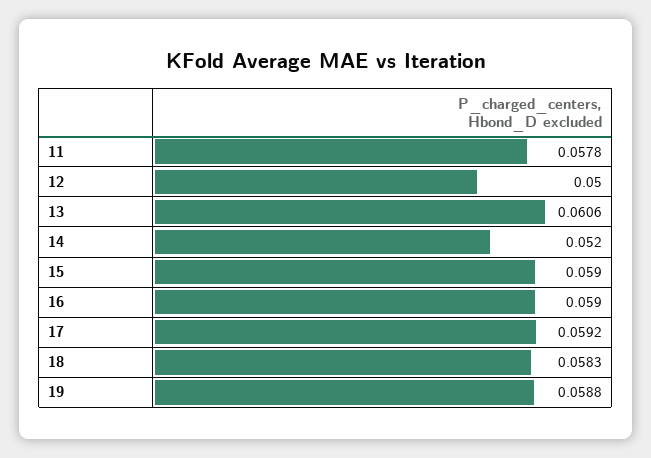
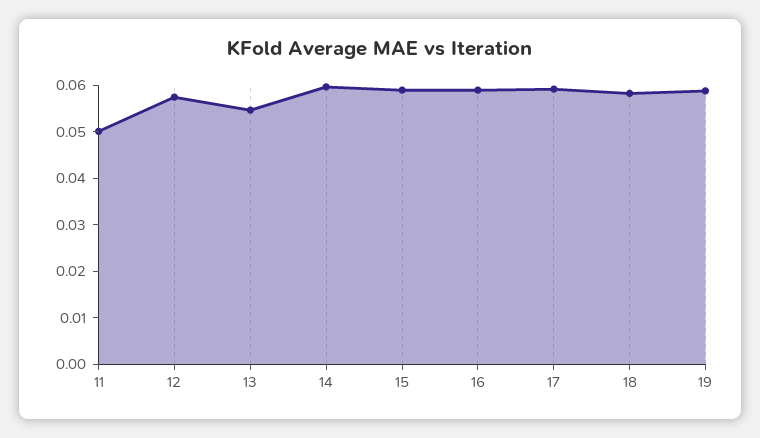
11: 0.0578 -> 0.05
12: 0.05 -> 0.058
13: 0.0606 -> 0.054
14: 0.052 -> 0.06

